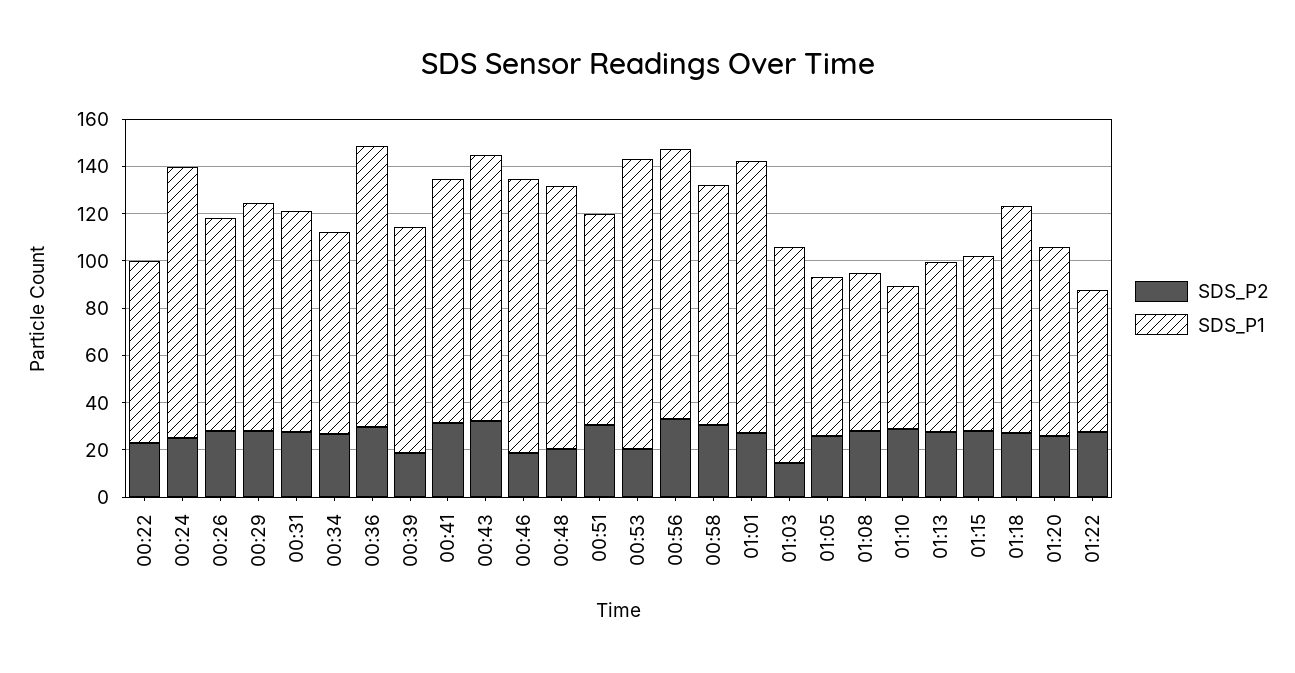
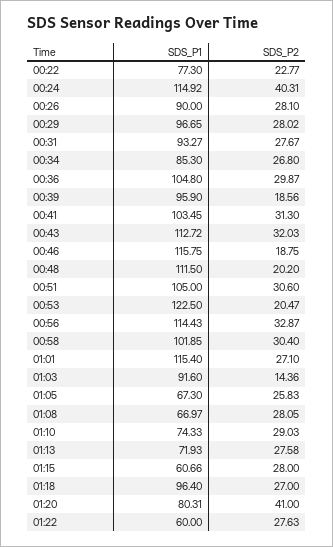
SDS_P2, 00:24: 25 -> 40.31
SDS_P1, 00:36: 120 -> 104.8
SDS_P1, 00:51: 90 -> 105
SDS_P1, 01:10: 60 -> 74.33
SDS_P1, 01:15: 75 -> 60.66
SDS_P2, 01:20: 25 -> 41

